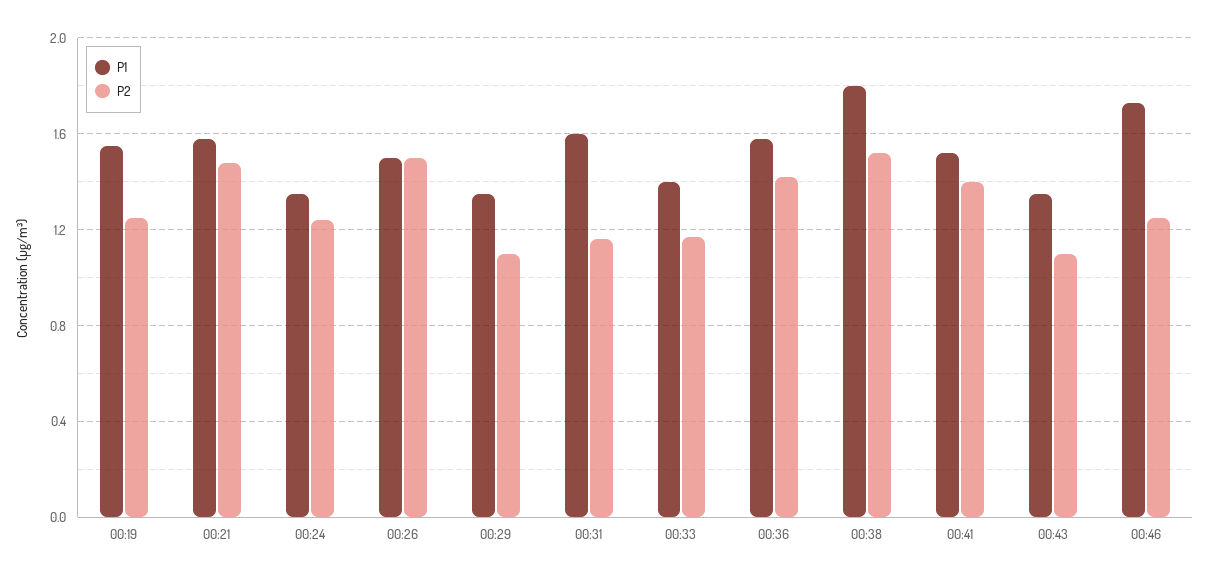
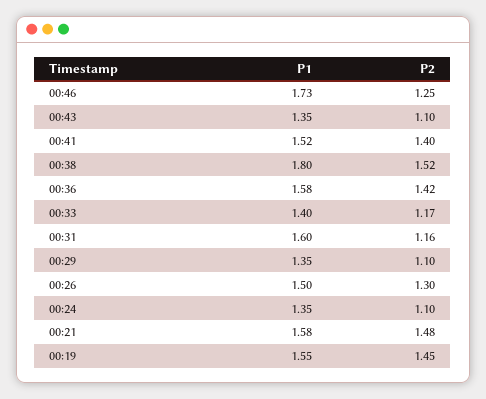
P2, 00:19: 1.25 -> 1.45
P2, 00:24: 1.25 -> 1.1
P2, 00:26: 1.5 -> 1.3

